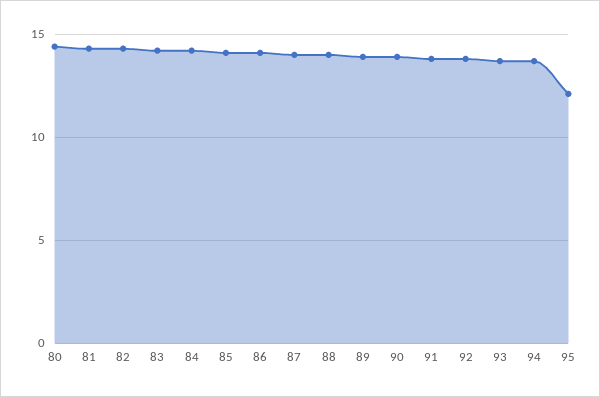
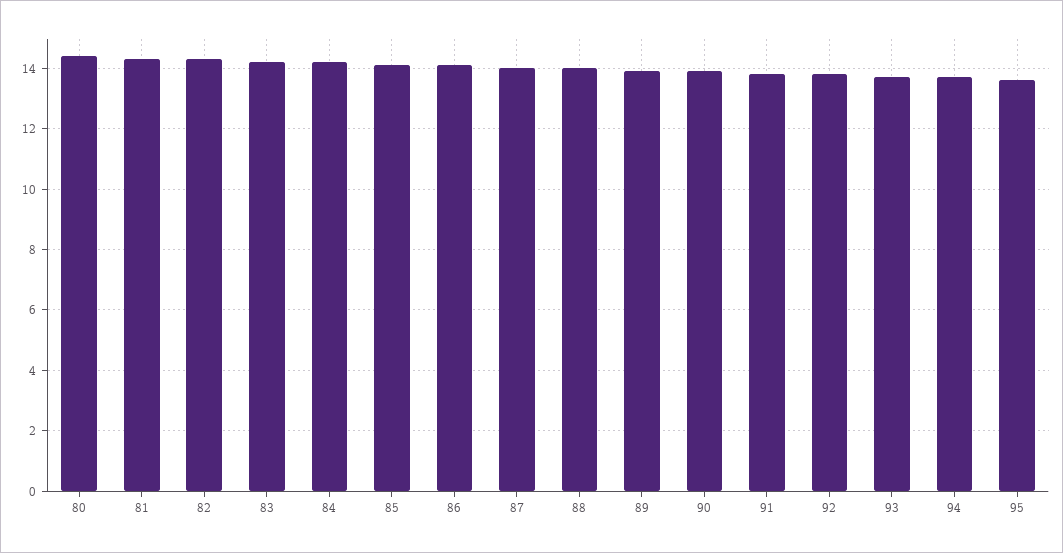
95: 12 -> 13.5

